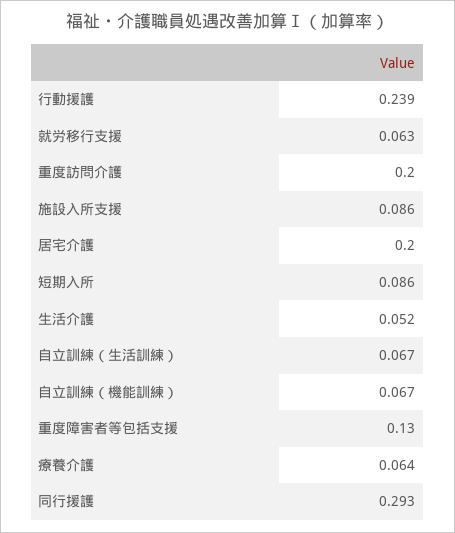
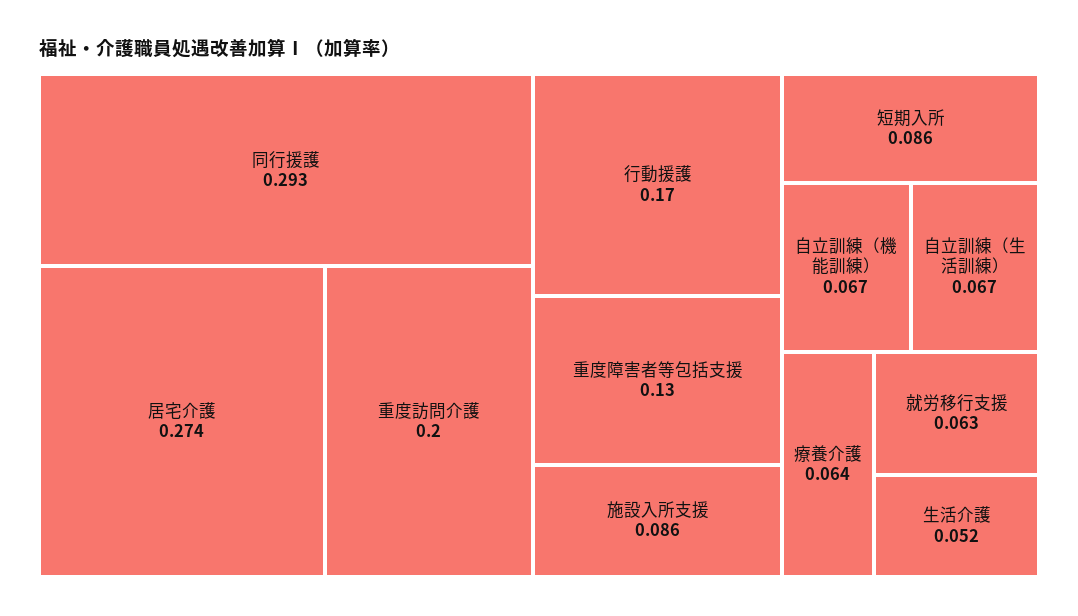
行動援護: 0.239 -> 0.17
居宅介護: 0.2 -> 0.274

